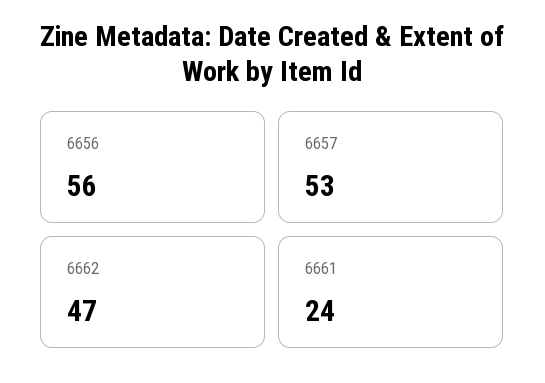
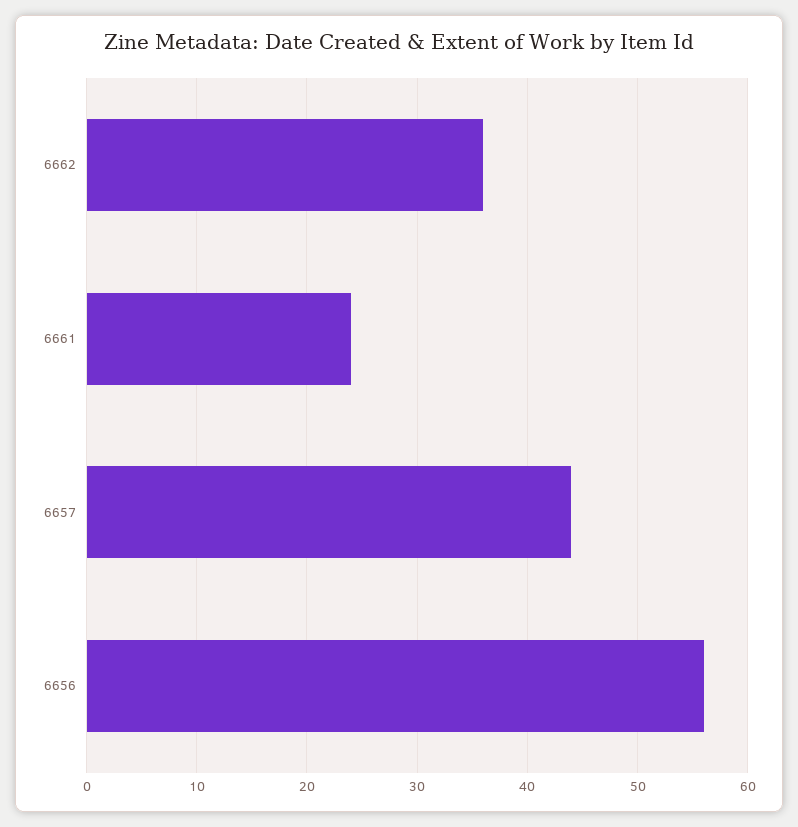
6657: 53 -> 44
6662: 47 -> 36

